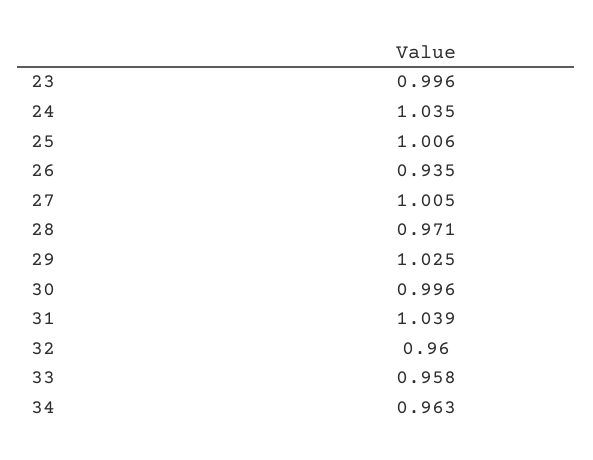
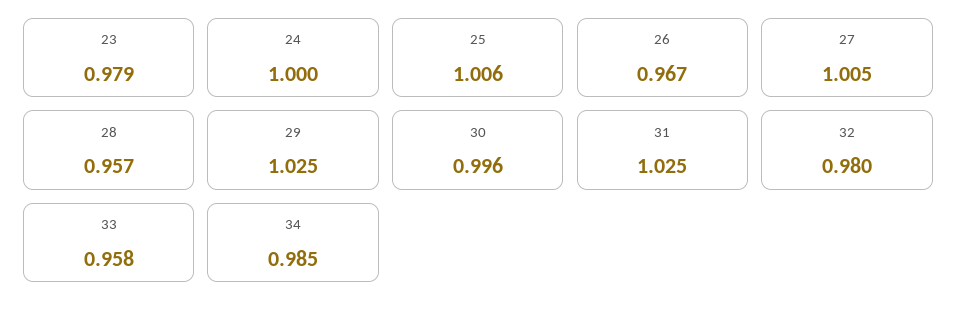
23: 0.996 -> 0.979
24: 1.035 -> 1
26: 0.935 -> 0.967
28: 0.971 -> 0.957
31: 1.039 -> 1.025
32: 0.96 -> 0.98
34: 0.963 -> 0.985

